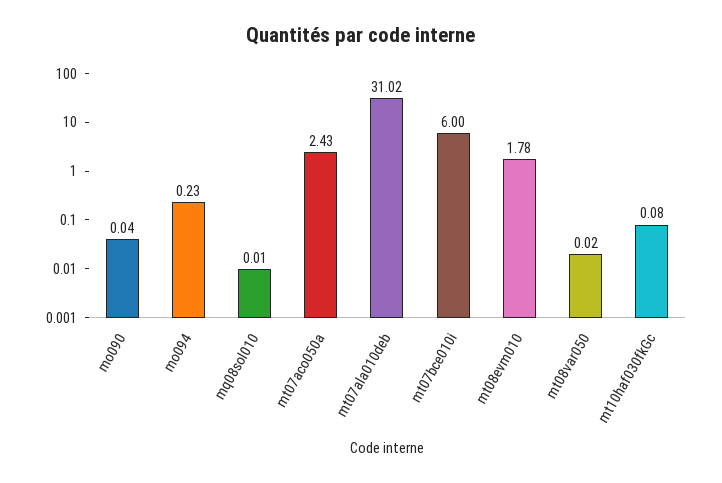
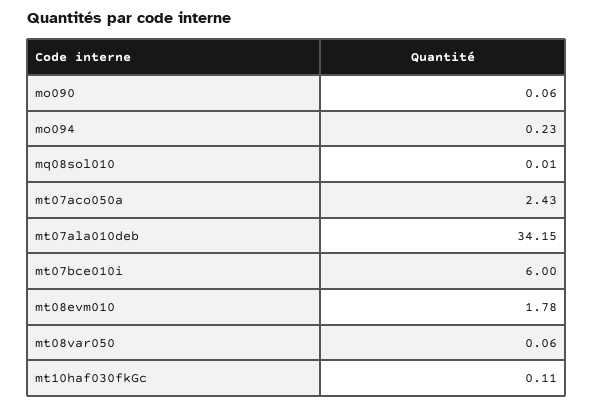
mo090: 0.04 -> 0.06
mt07ala010deb: 31.02 -> 34.15
mt08var050: 0.02 -> 0.06
mt10haf030fkGc: 0.08 -> 0.11

